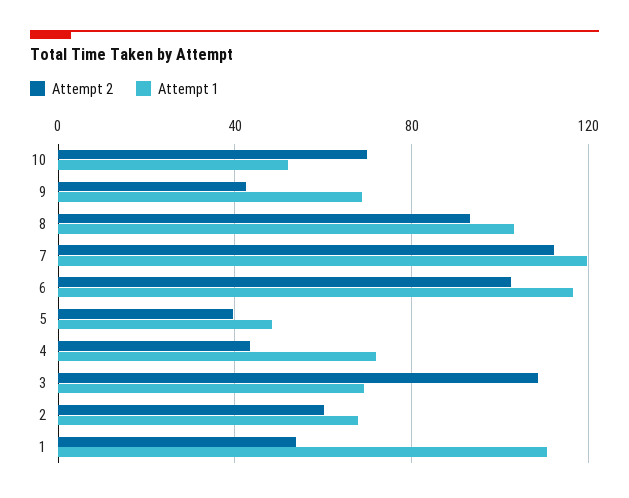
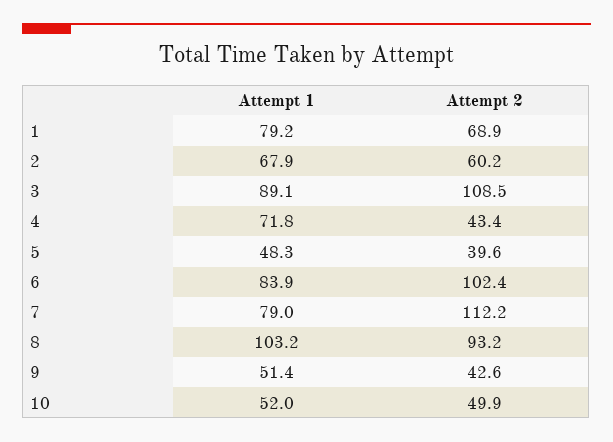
Attempt 2, 10: 70 -> 49.9
Attempt 1, 9: 70 -> 51.4
Attempt 1, 7: 120 -> 79
Attempt 1, 6: 115 -> 83.9
Attempt 1, 3: 70 -> 89.1
Attempt 2, 1: 55 -> 68.9
Attempt 1, 1: 110 -> 79.2

